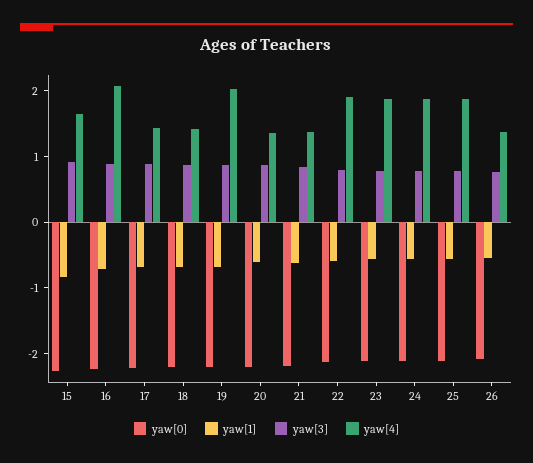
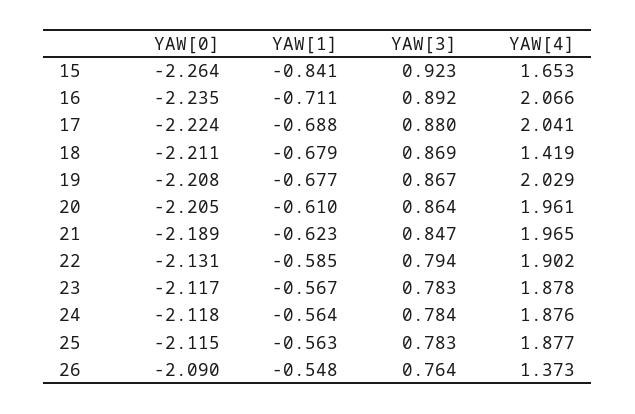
yaw[4], 17: 1.4 -> 2.041
yaw[4], 20: 1.4 -> 1.961
yaw[4], 21: 1.4 -> 1.965

